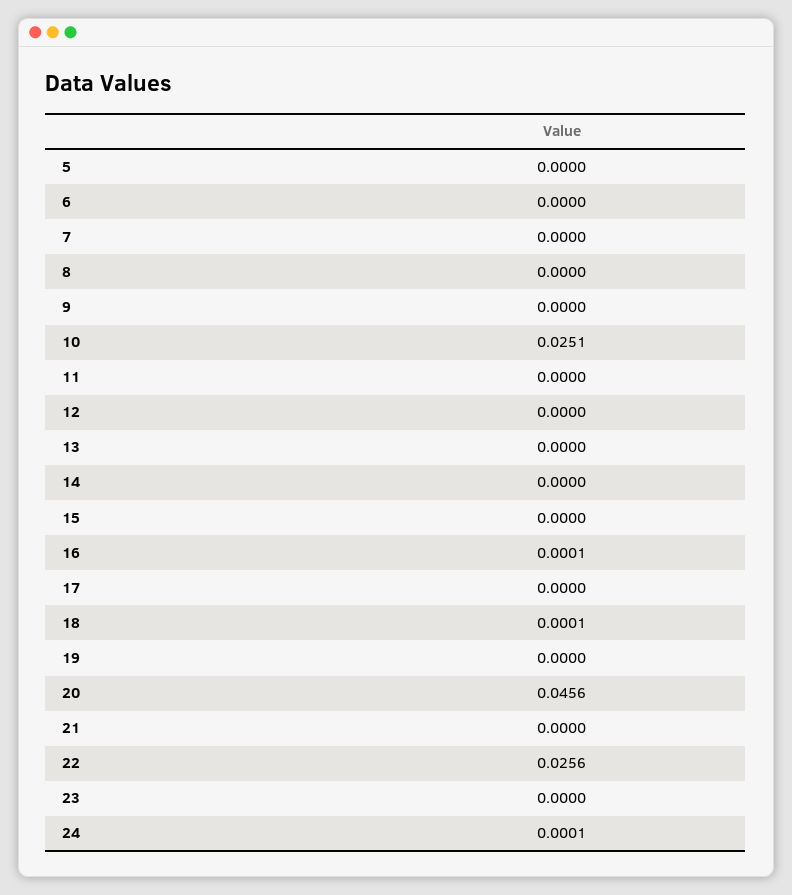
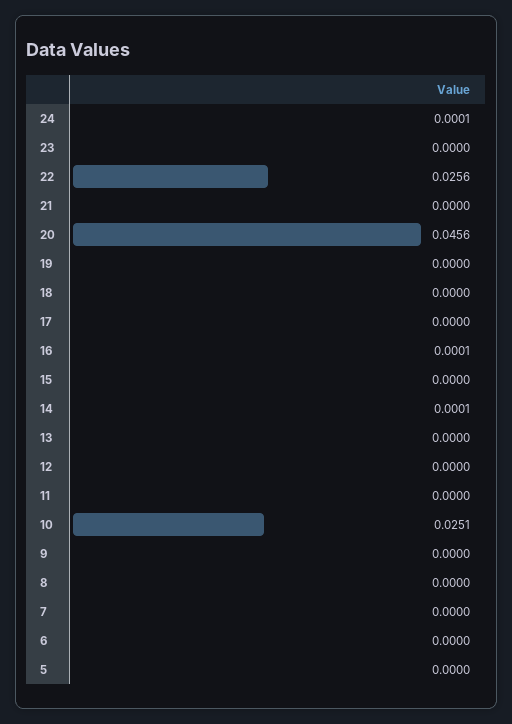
14: 0 -> 0.0001
18: 0.0001 -> 0

